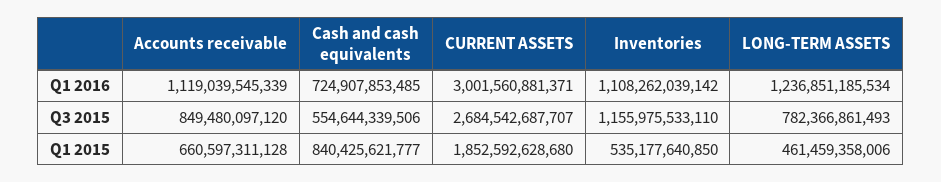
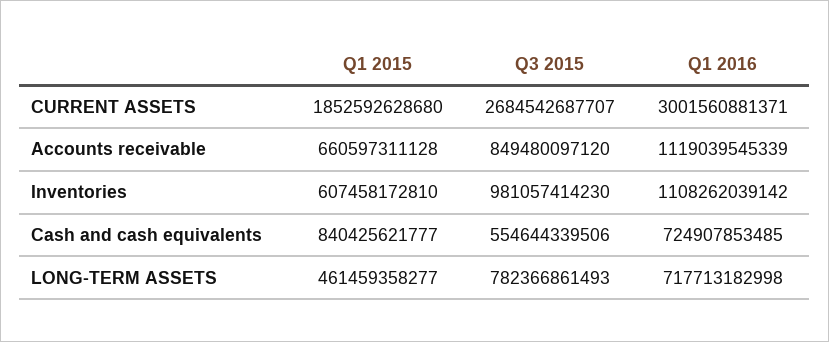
LONG-TERM ASSETS, Q1 2016: 1236851185534 -> 717713182998
Inventories, Q3 2015: 1155975533110 -> 981057414230
Inventories, Q1 2015: 535177640850 -> 607458172810
LONG-TERM ASSETS, Q1 2015: 461459358006 -> 461459358277

